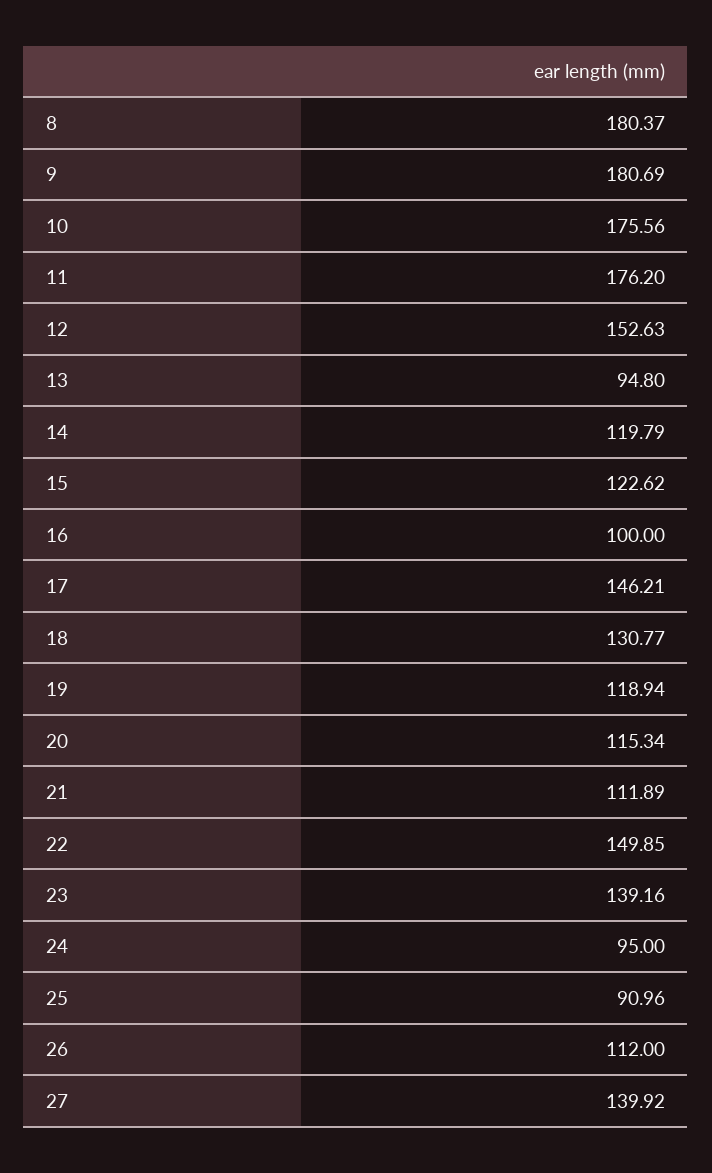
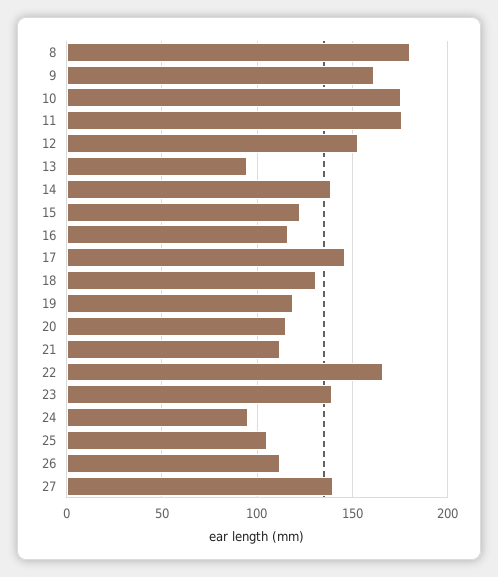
9: 180.69 -> 160
14: 119.79 -> 140
16: 100 -> 115
22: 149.85 -> 165
25: 90.96 -> 105

